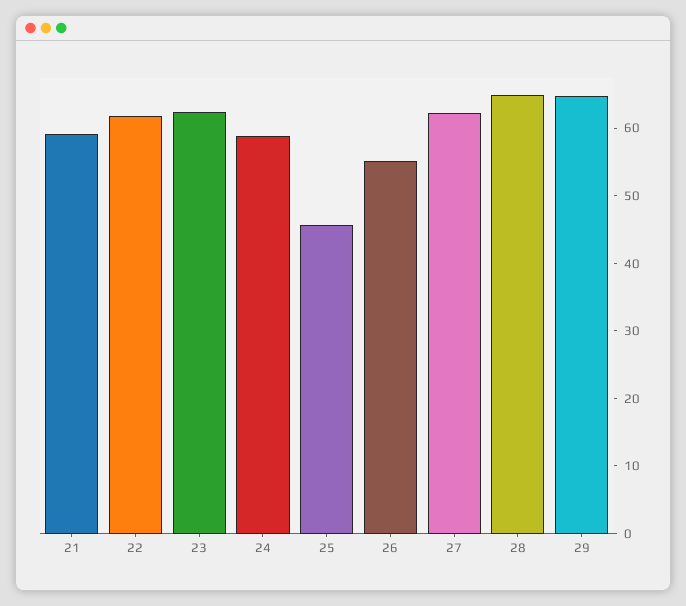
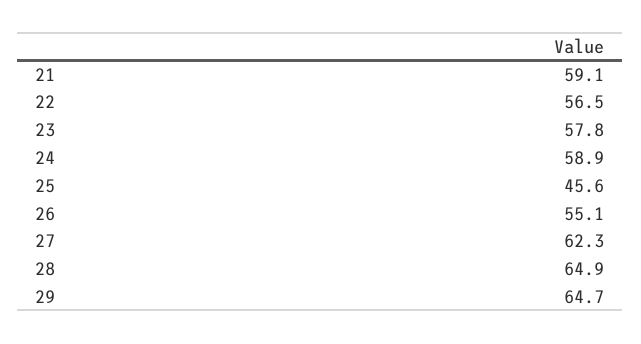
22: 62 -> 56.5
23: 62 -> 57.8

